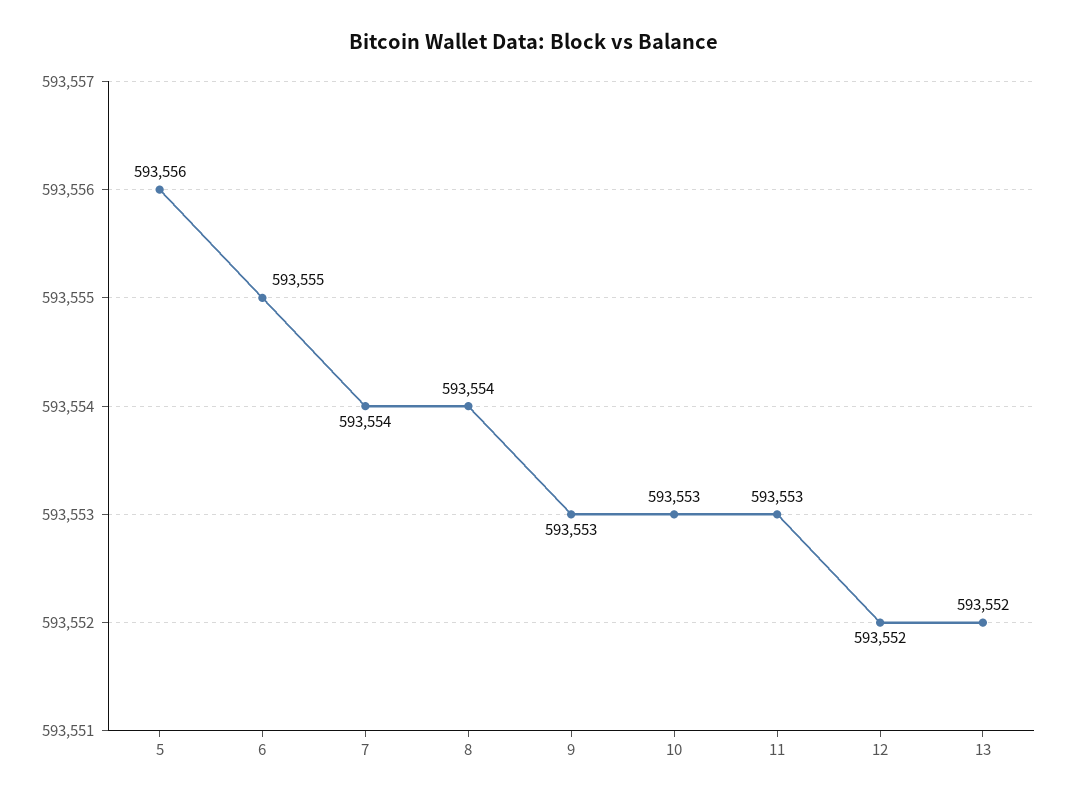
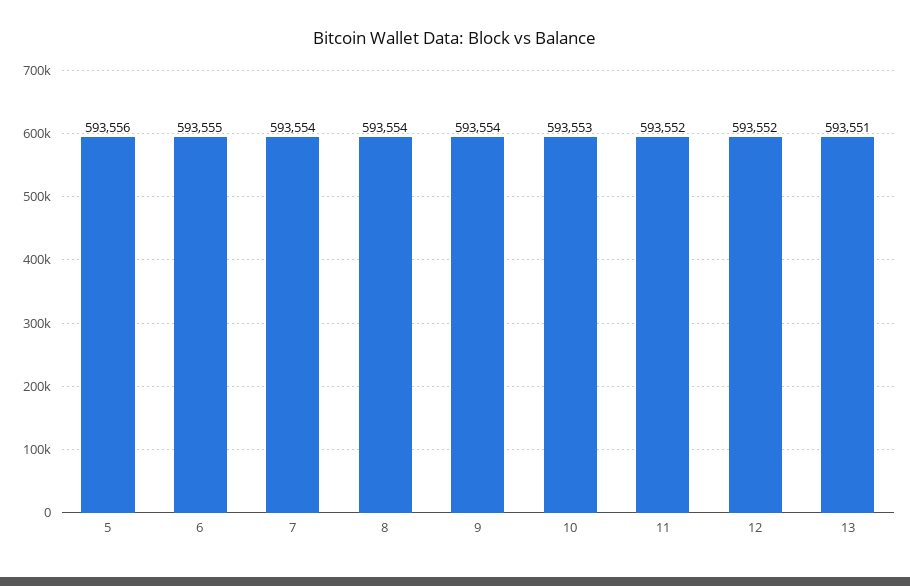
9: 593553 -> 593554
11: 593553 -> 593552
13: 593552 -> 593551

